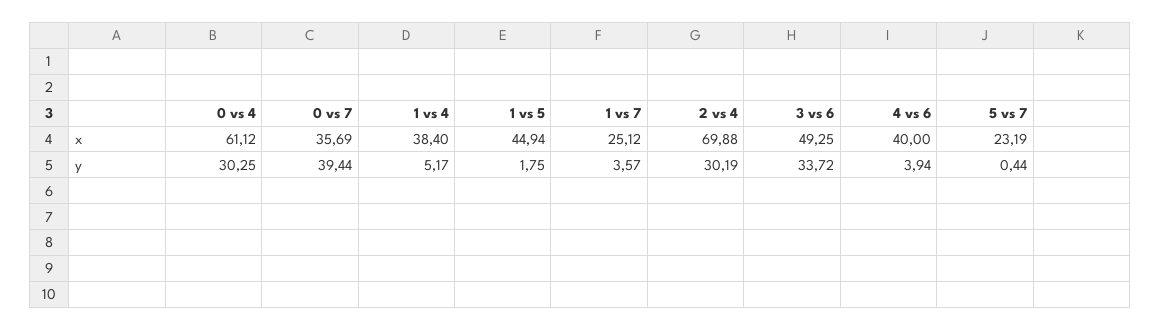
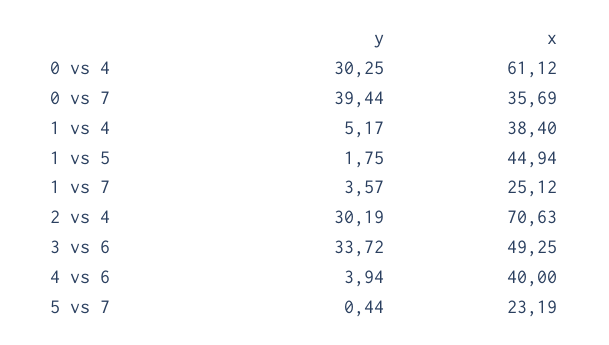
2 vs 4, x: 69.88 -> 70.63

